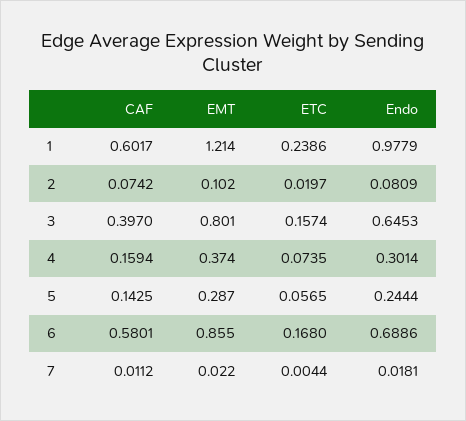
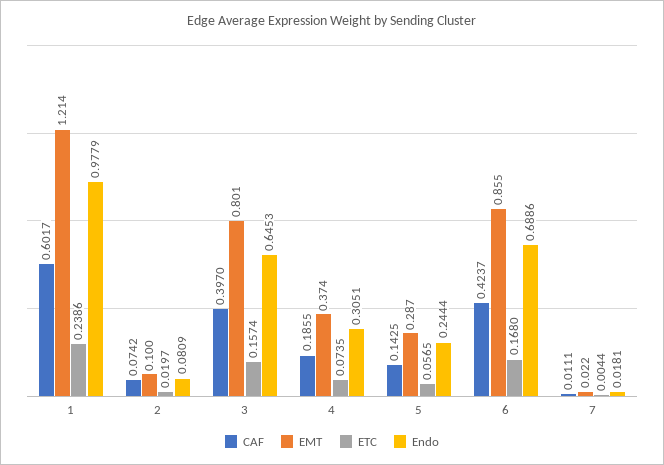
EMT, 2: 0.102 -> 0.1
CAF, 4: 0.1594 -> 0.1855
Endo, 4: 0.3014 -> 0.3051
CAF, 6: 0.5801 -> 0.4237
CAF, 7: 0.0112 -> 0.0111

